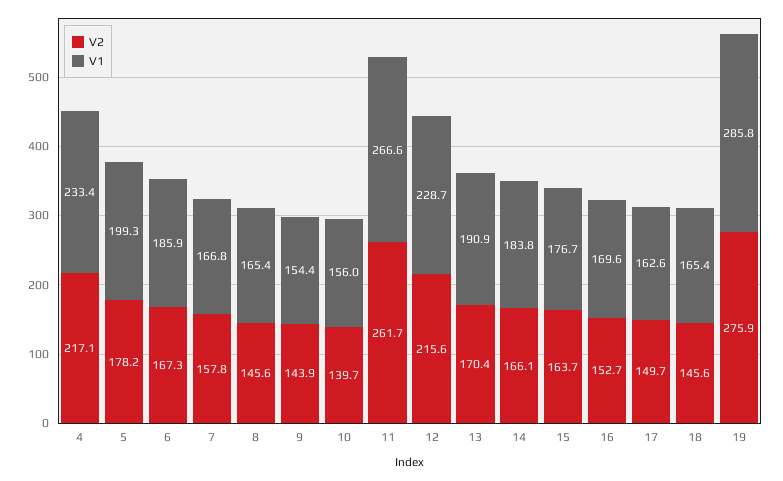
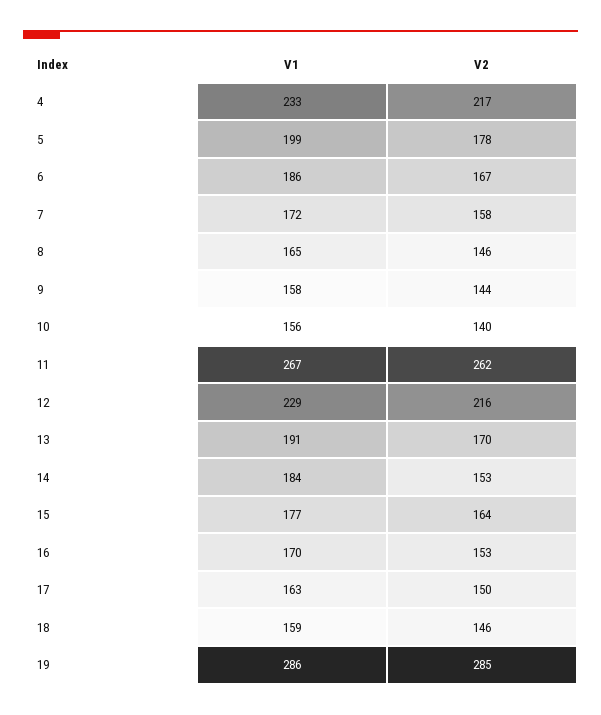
V1, 7: 166.8 -> 172
V1, 9: 154.4 -> 158
V2, 14: 166.1 -> 153
V1, 18: 165.4 -> 159
V2, 19: 275.9 -> 285

